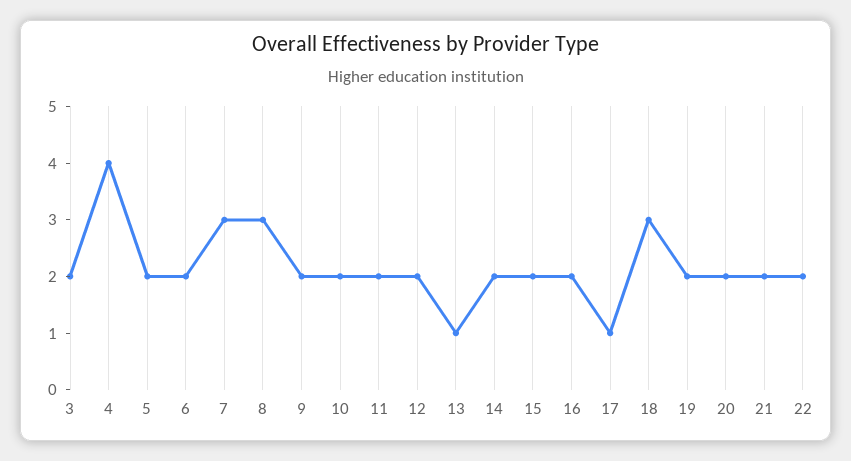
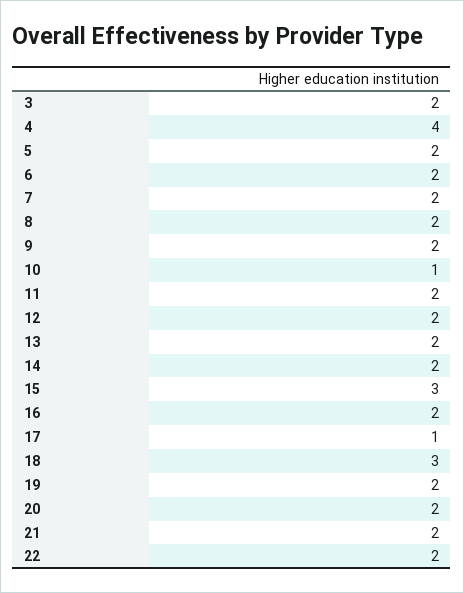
7: 3 -> 2
8: 3 -> 2
10: 2 -> 1
13: 1 -> 2
15: 2 -> 3

